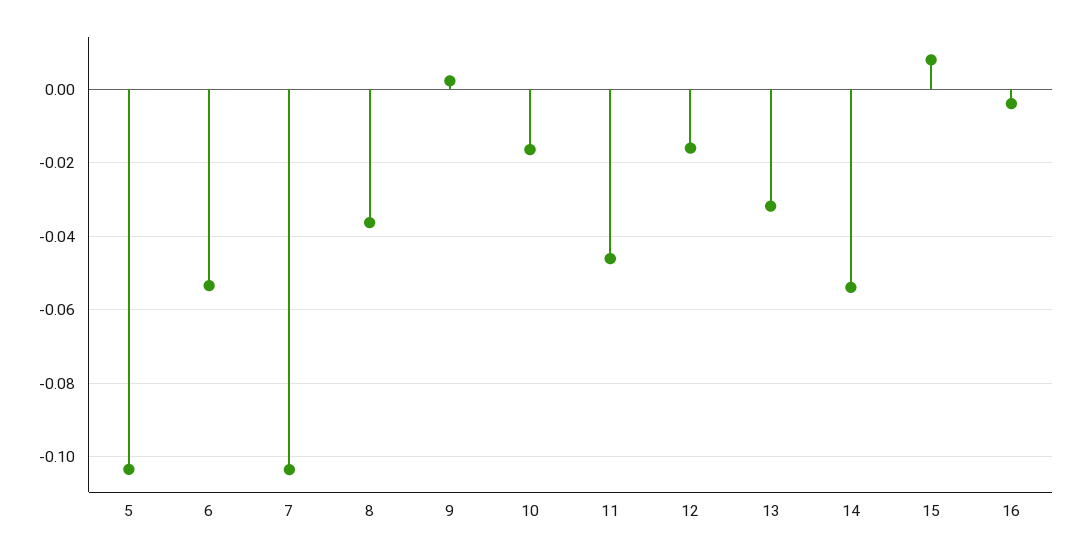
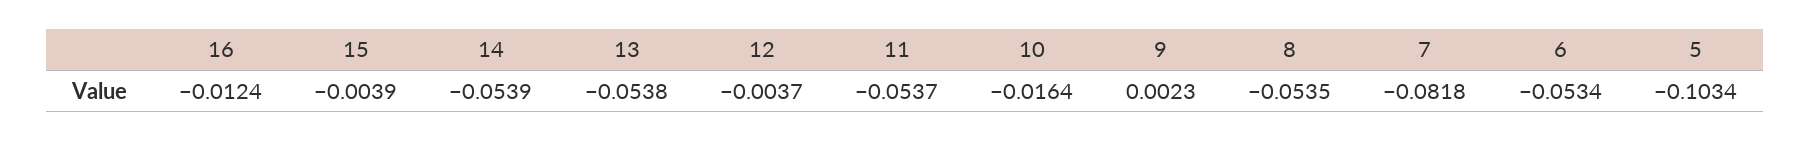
7: -0.104 -> -0.0818
8: -0.036 -> -0.0535
11: -0.046 -> -0.0537
12: -0.016 -> -0.0037
13: -0.032 -> -0.0538
15: 0.008 -> -0.0039
16: -0.004 -> -0.0124

